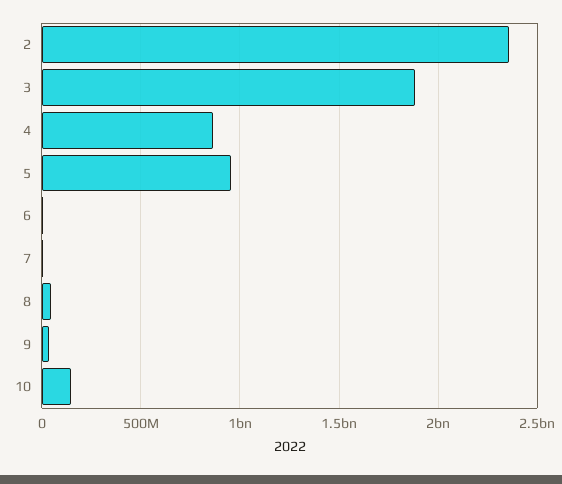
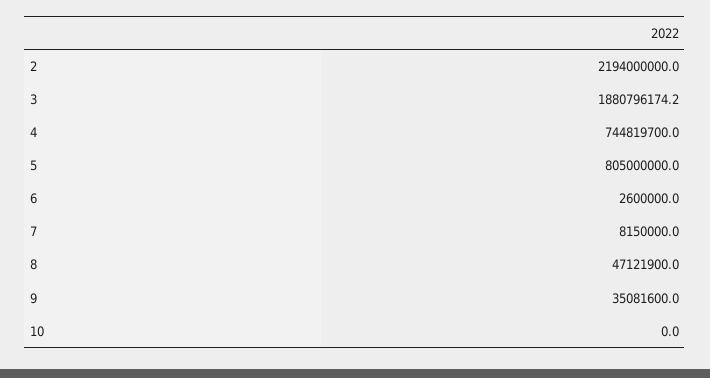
2: 2350000000 -> 2194000000
4: 850000000 -> 744819700
5: 950000000 -> 805000000
10: 150000000 -> 0

